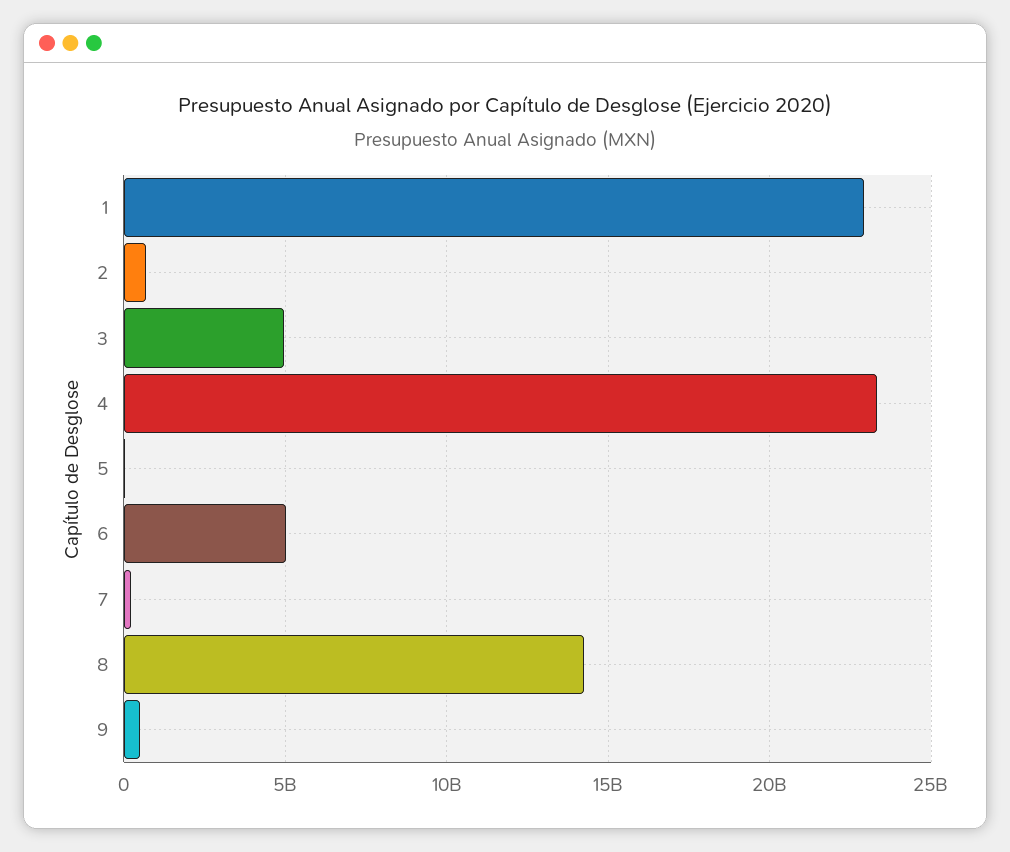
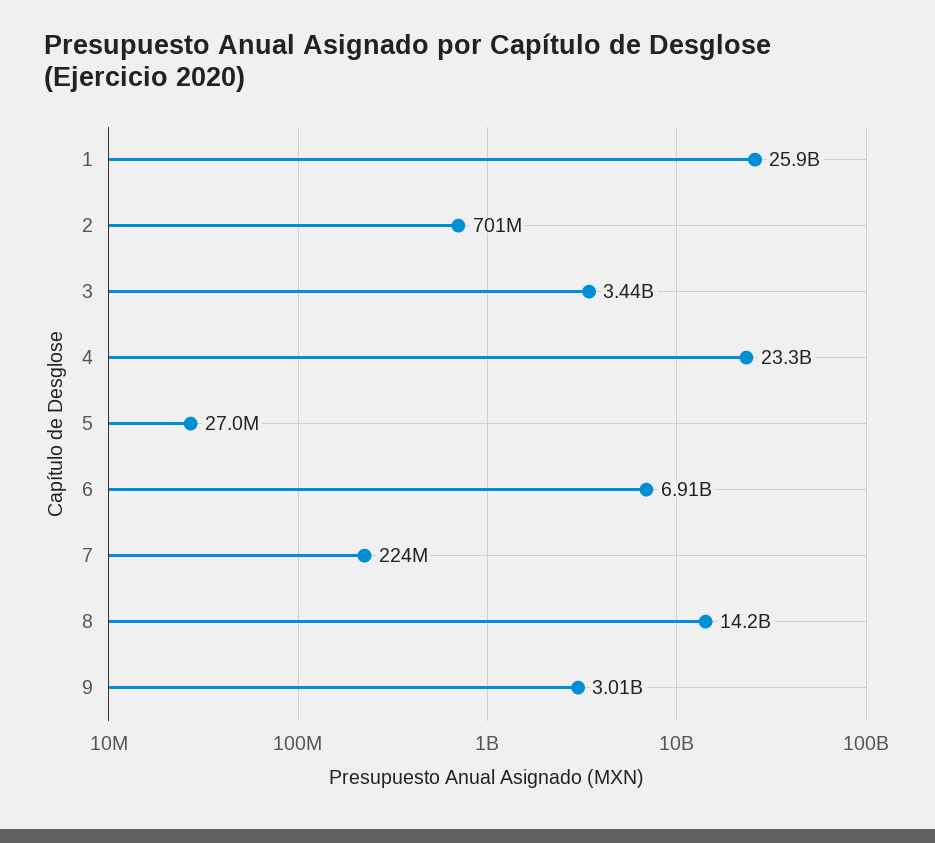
1: 23000000000 -> 25900000000
3: 5000000000 -> 3440000000
6: 5000000000 -> 6910000000
9: 500000000 -> 3010000000

